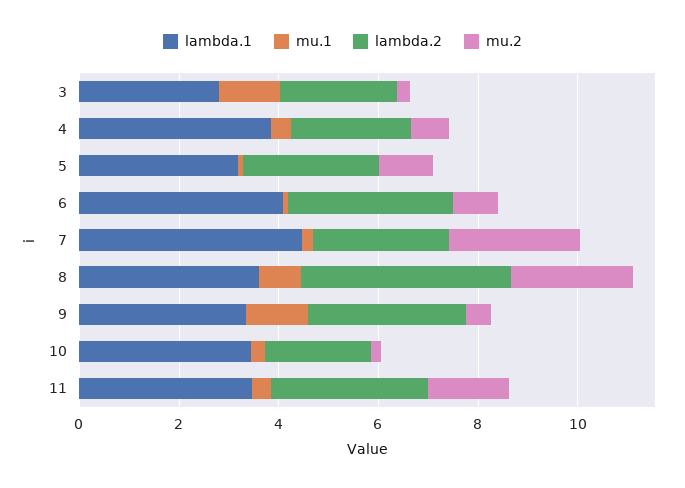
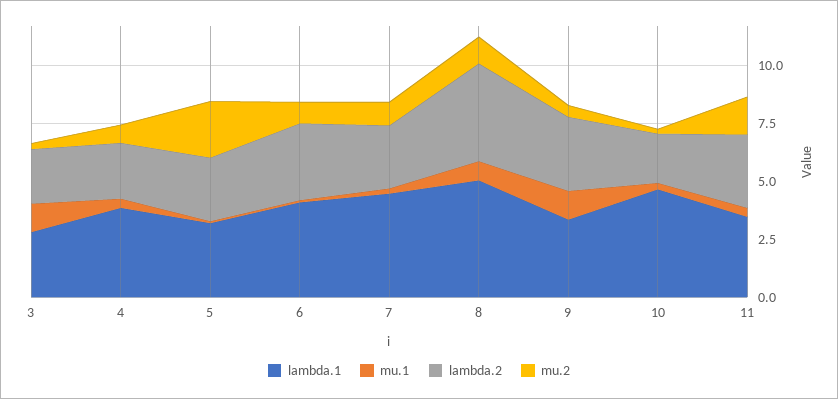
mu.2, 5: 1 -> 2.5
mu.2, 7: 2.5 -> 1
lambda.1, 8: 3.5 -> 5
mu.2, 8: 2.5 -> 1
lambda.1, 10: 3.5 -> 4.5

